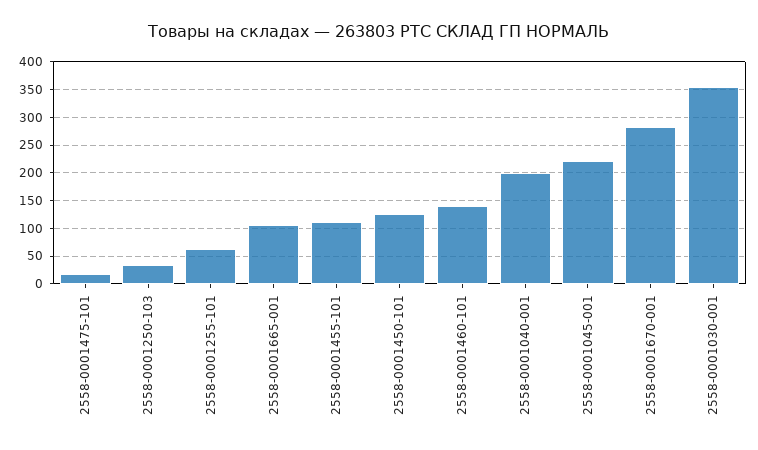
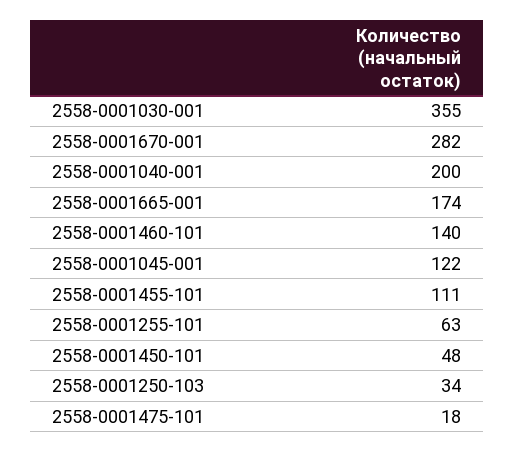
2558-0001665-001: 100 -> 174
2558-0001450-101: 125 -> 48
2558-0001045-001: 225 -> 122

